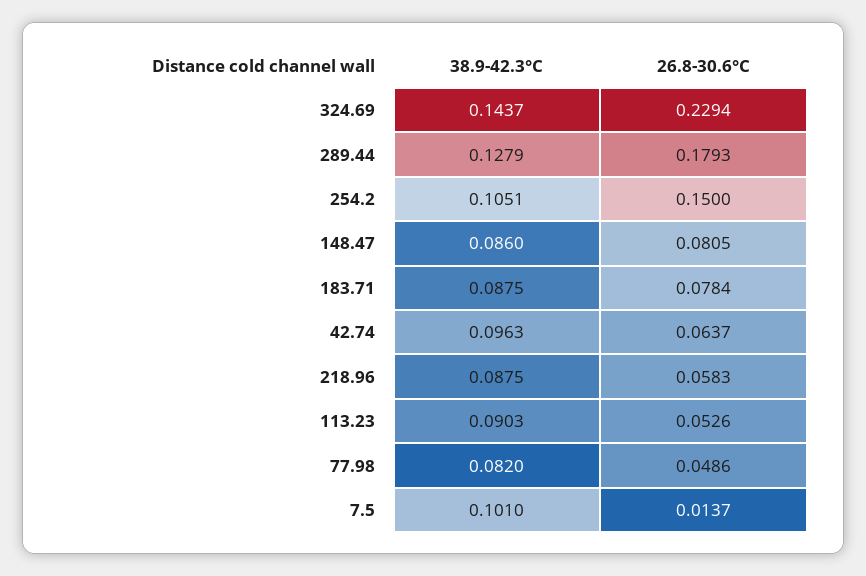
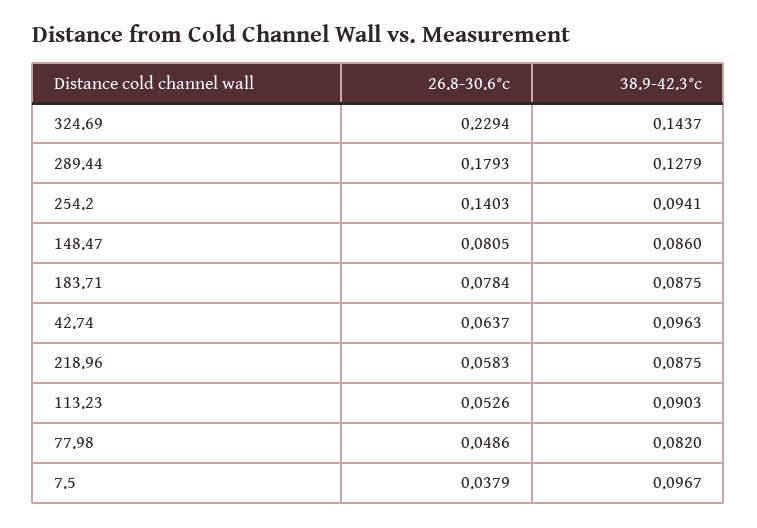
38.9-42.3°C, 254.2: 0.1051 -> 0.0941
26.8-30.6°C, 254.2: 0.15 -> 0.1403
38.9-42.3°C, 7.5: 0.101 -> 0.0967
26.8-30.6°C, 7.5: 0.0137 -> 0.0379

